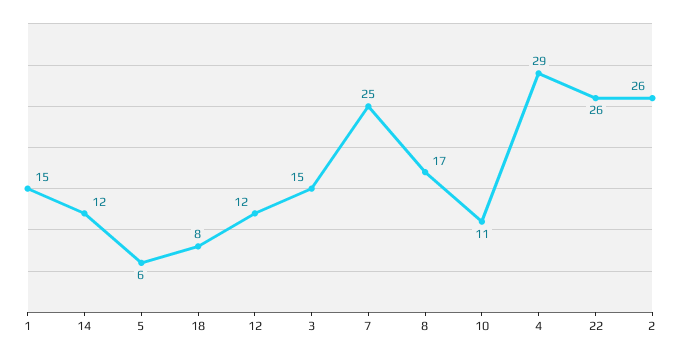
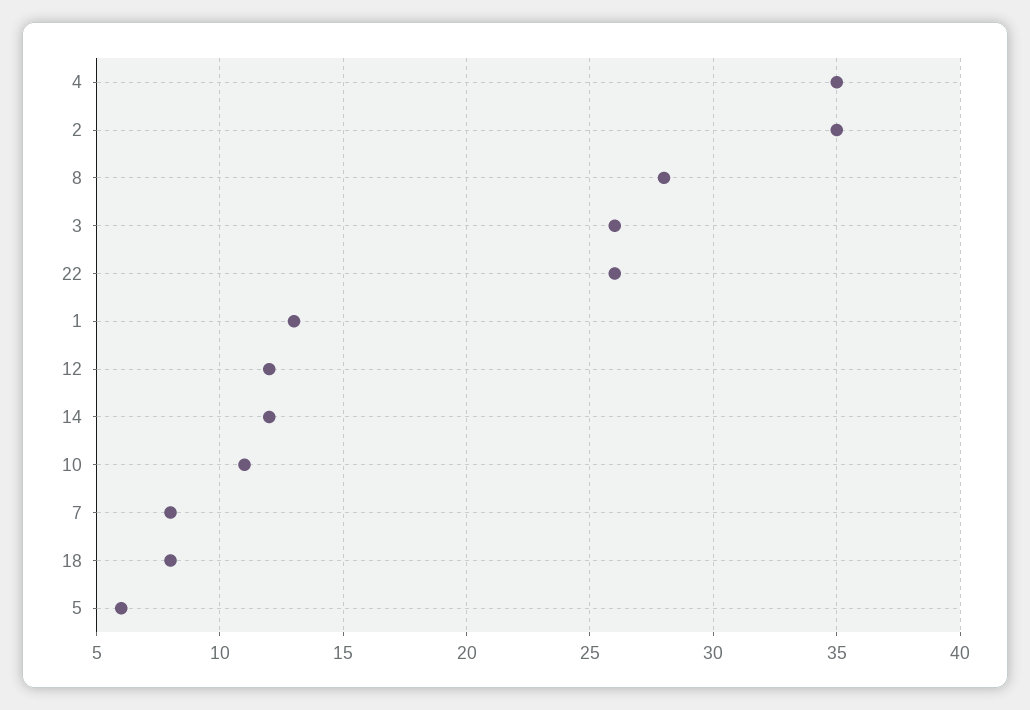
1: 15 -> 13
3: 15 -> 26
7: 25 -> 8
8: 17 -> 28
4: 29 -> 35
2: 26 -> 35

